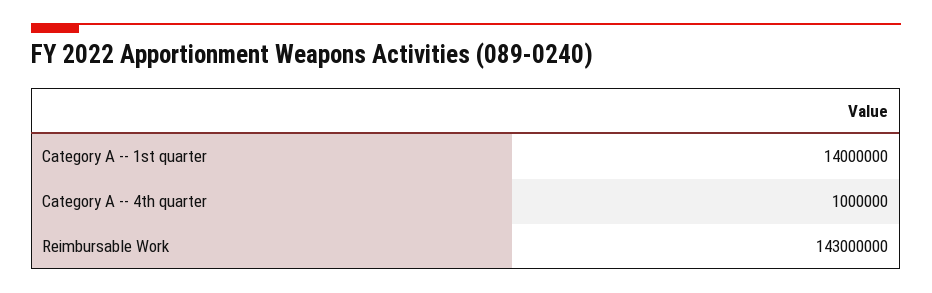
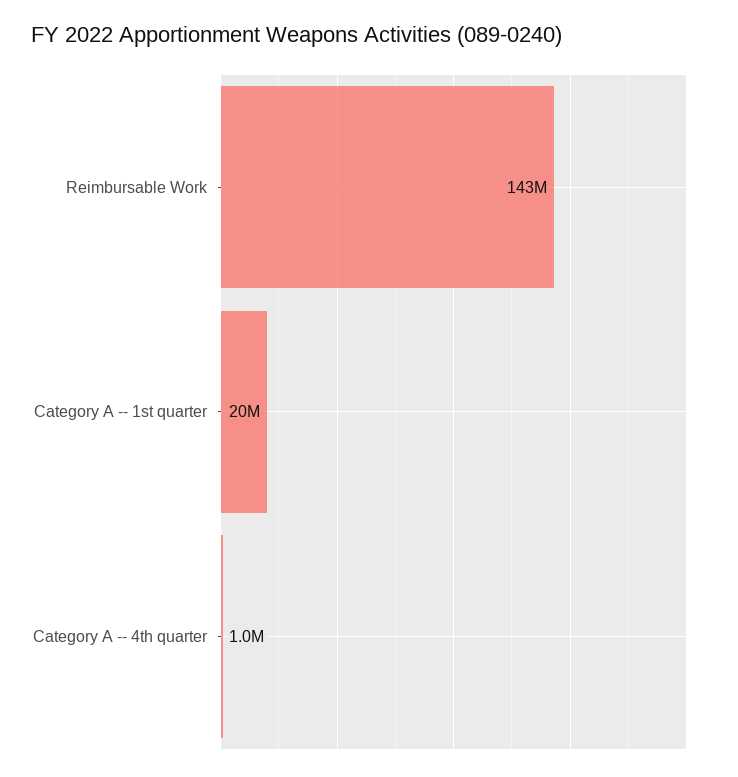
Category A -- 1st quarter: 14000000 -> 20000000

